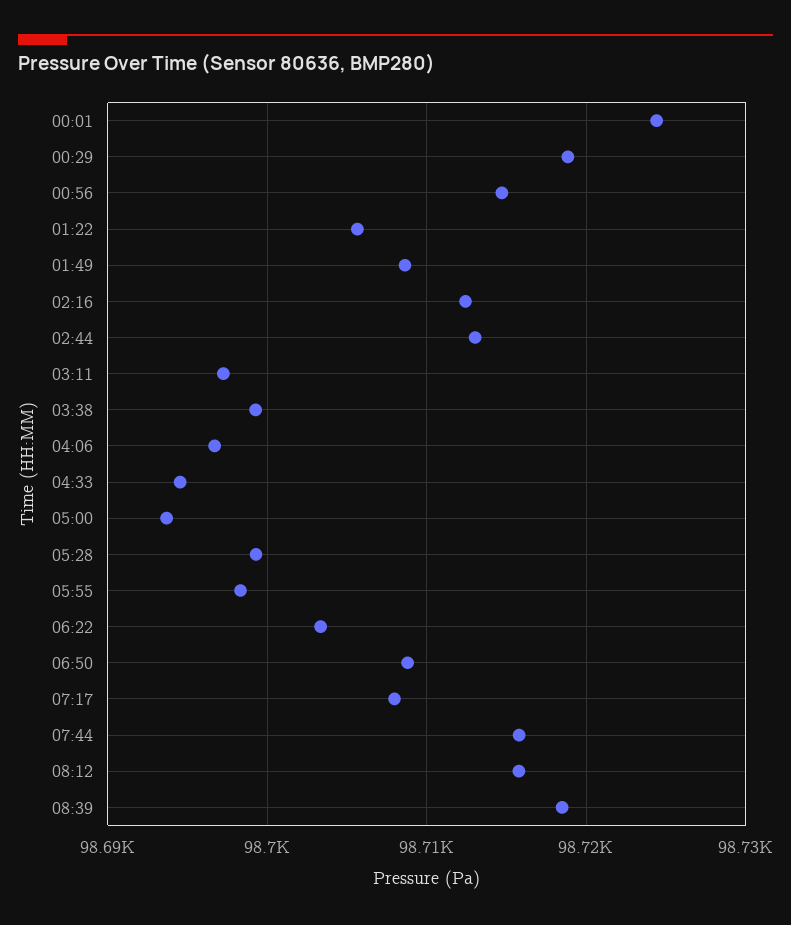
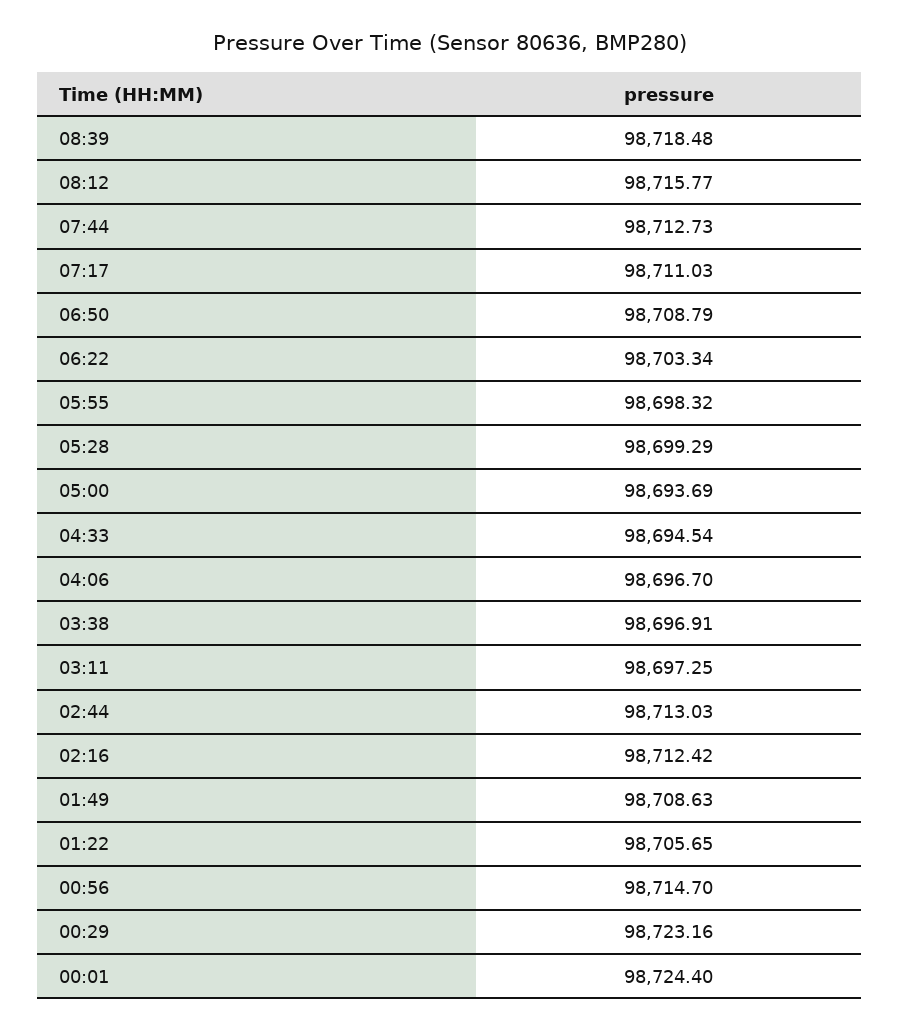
00:29: 98719 -> 98723.16
03:38: 98699 -> 98696.91
07:17: 98708 -> 98711.03
07:44: 98716 -> 98712.73

